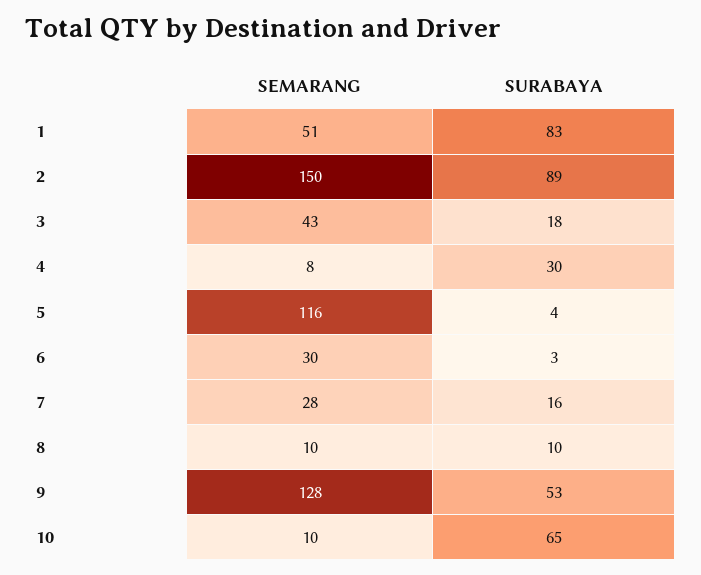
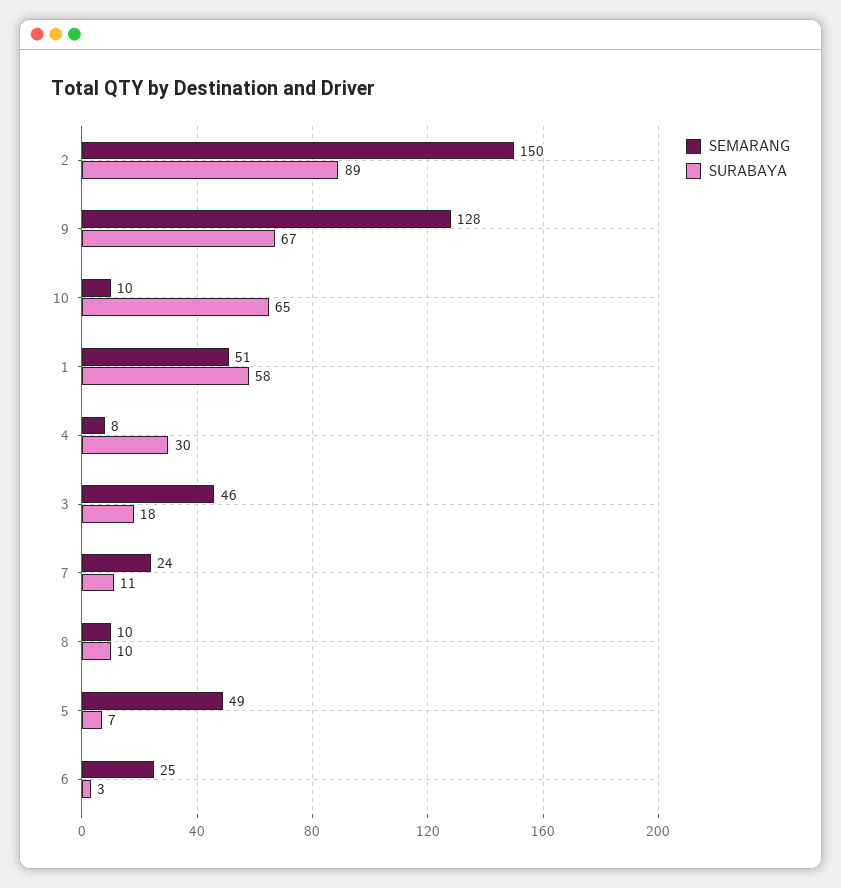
SURABAYA, 1: 83 -> 58
SEMARANG, 3: 43 -> 46
SEMARANG, 5: 116 -> 49
SURABAYA, 5: 4 -> 7
SEMARANG, 6: 30 -> 25
SEMARANG, 7: 28 -> 24
SURABAYA, 7: 16 -> 11
SURABAYA, 9: 53 -> 67

